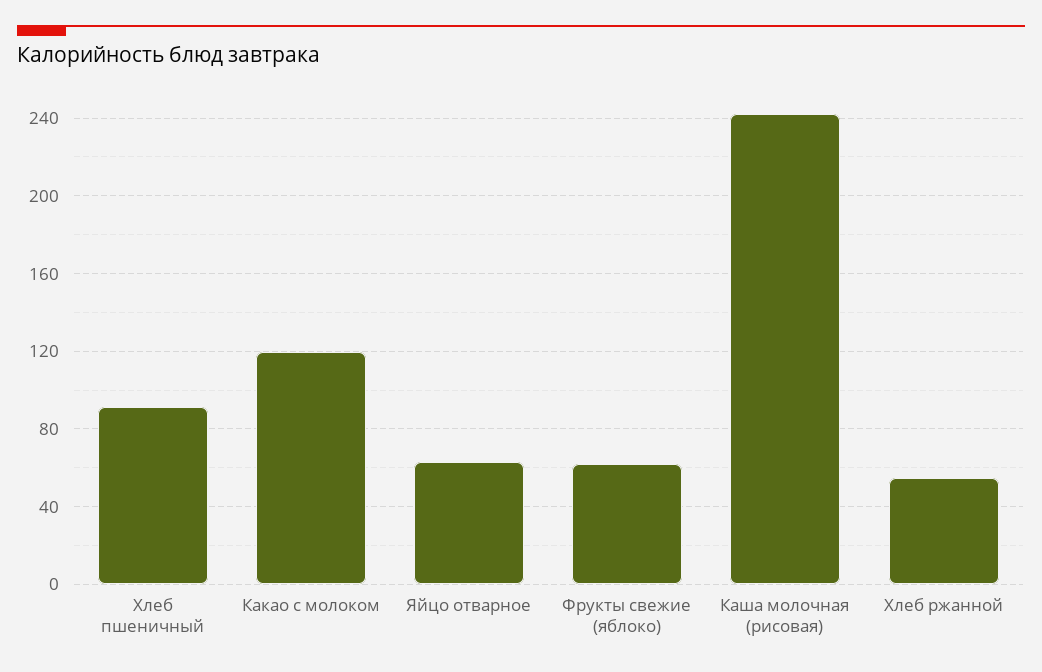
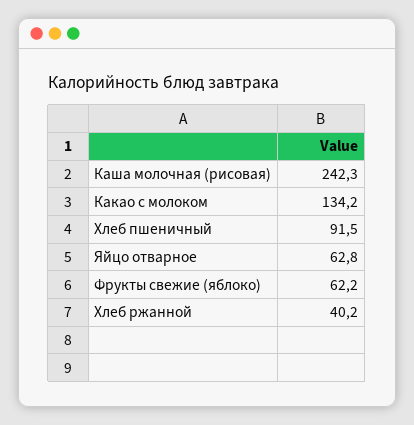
Какао с молоком: 120 -> 134.2
Хлеб ржанной: 55 -> 40.2

